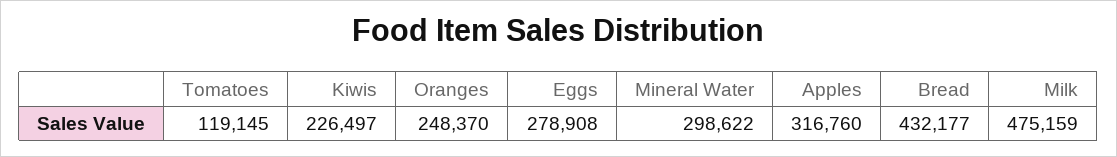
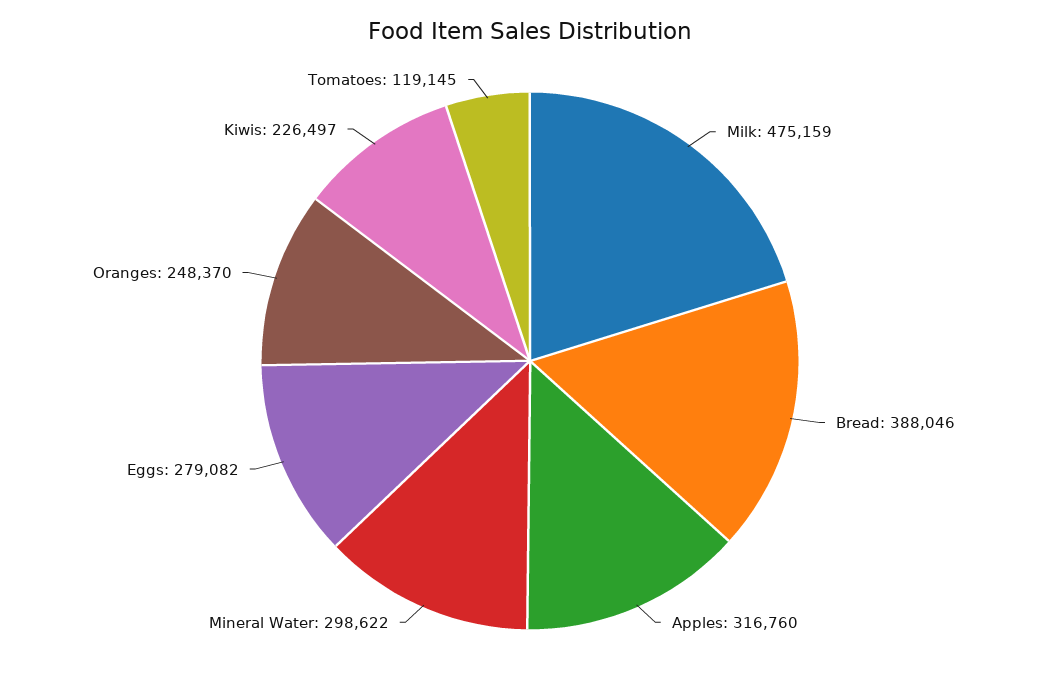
Eggs: 278908 -> 279082
Bread: 432177 -> 388046

